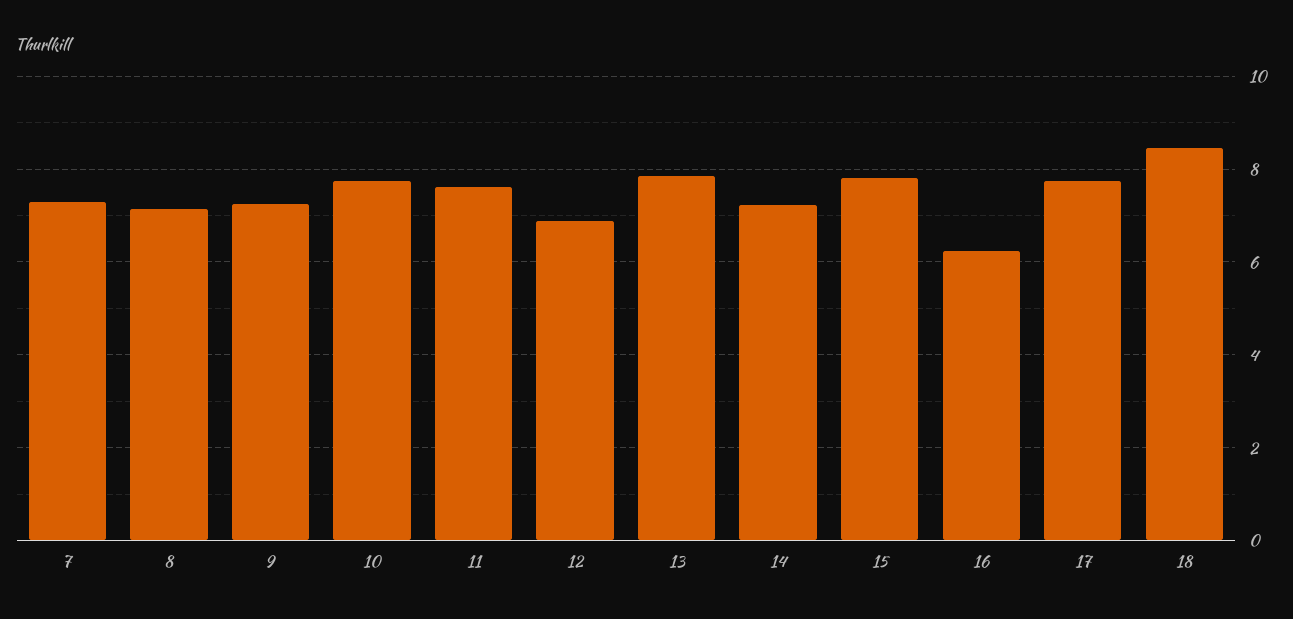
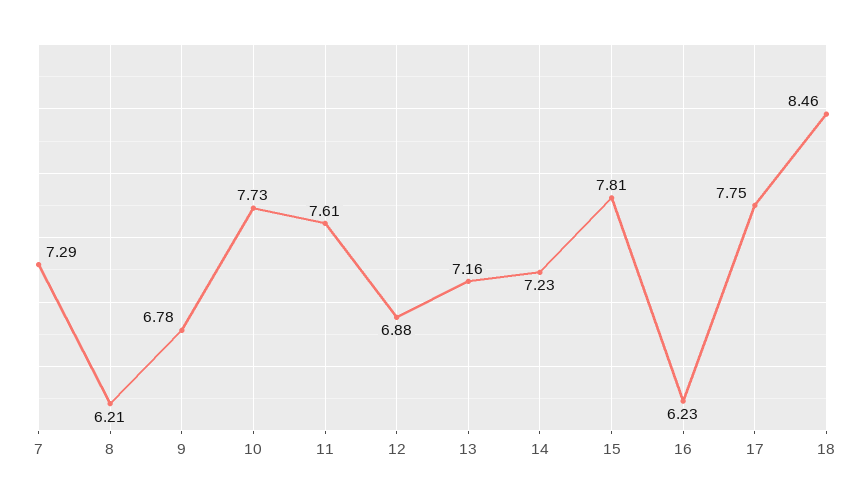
8: 7.2 -> 6.21
9: 7.2 -> 6.78
13: 7.8 -> 7.16

